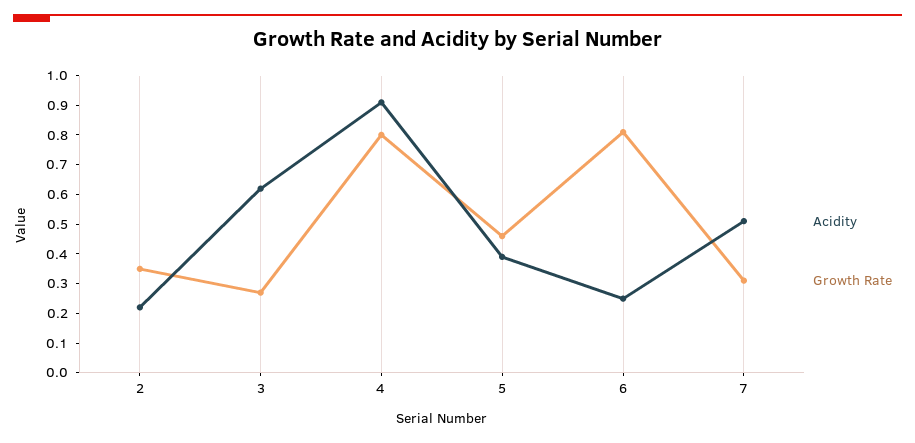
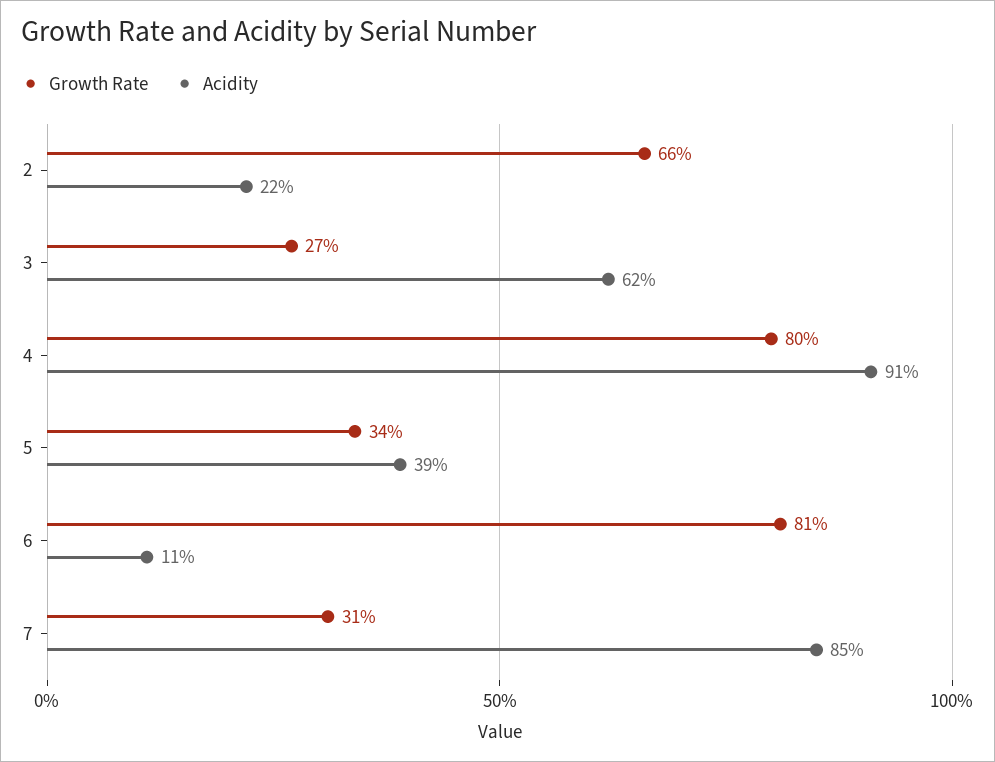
Growth Rate, 2: 0.35 -> 0.66
Growth Rate, 5: 0.45 -> 0.34
Acidity, 6: 0.25 -> 0.11
Acidity, 7: 0.5 -> 0.85

